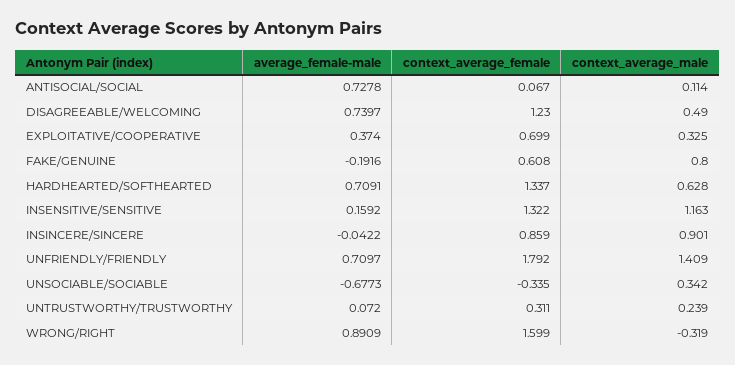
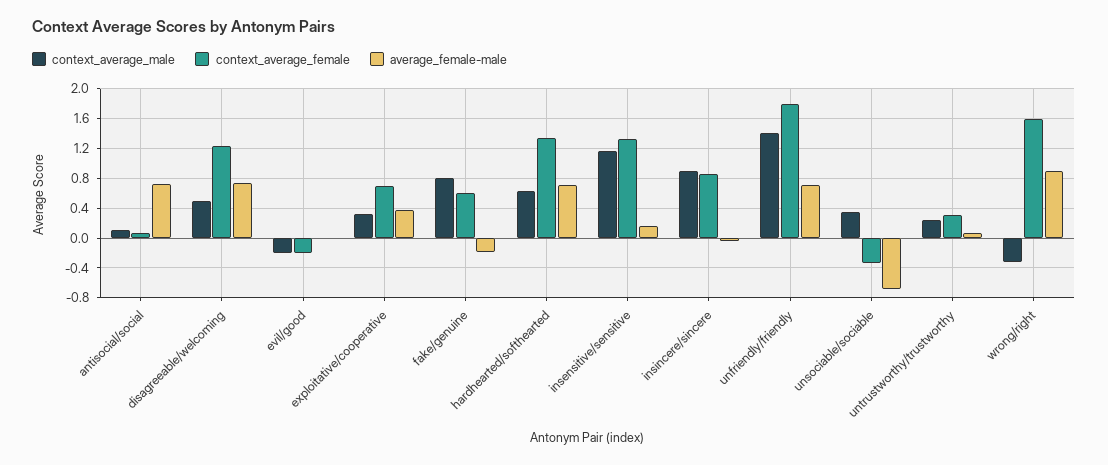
context_average_male, evil/good: none -> -0.2
context_average_female, evil/good: none -> -0.2
average_female-male, evil/good: none -> 0

